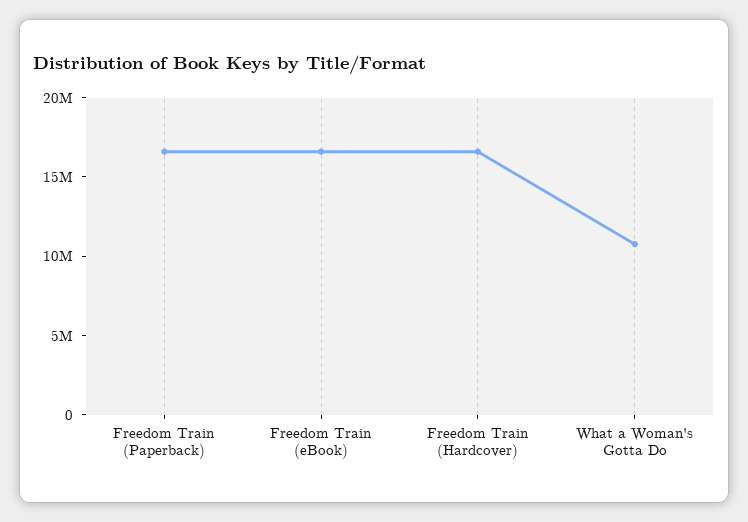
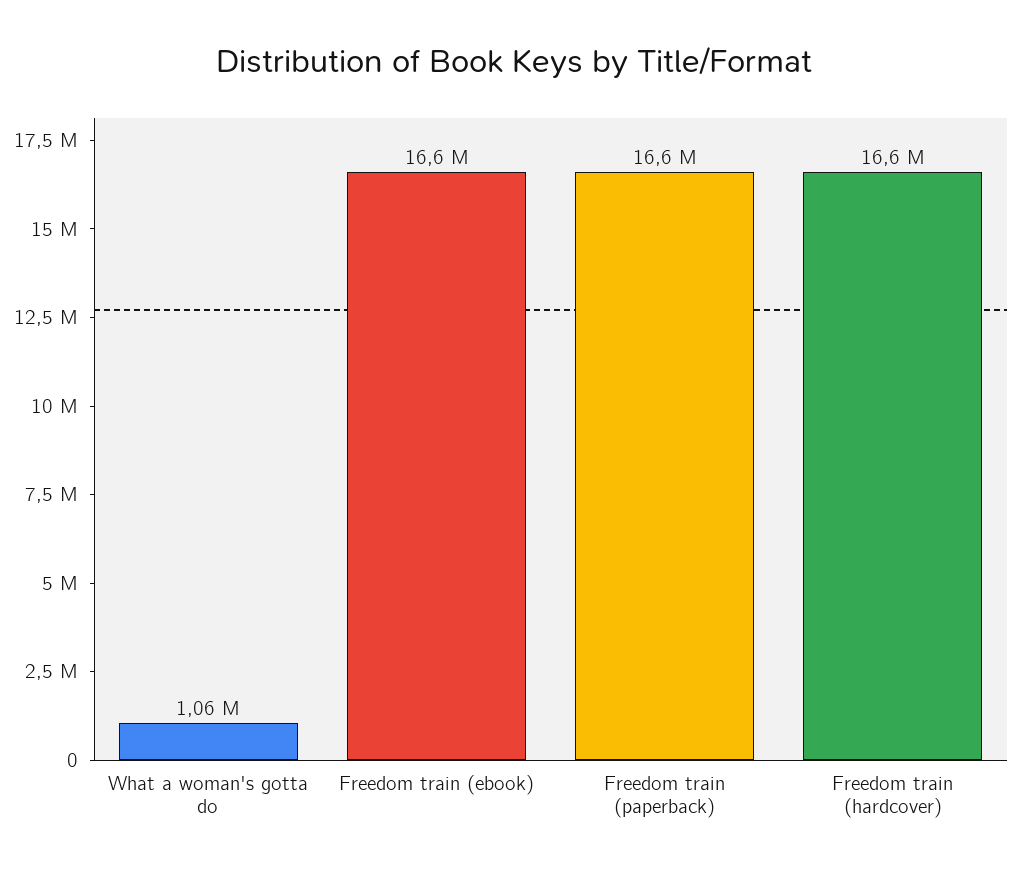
What a Woman's Gotta Do: 11000000 -> 1060000

